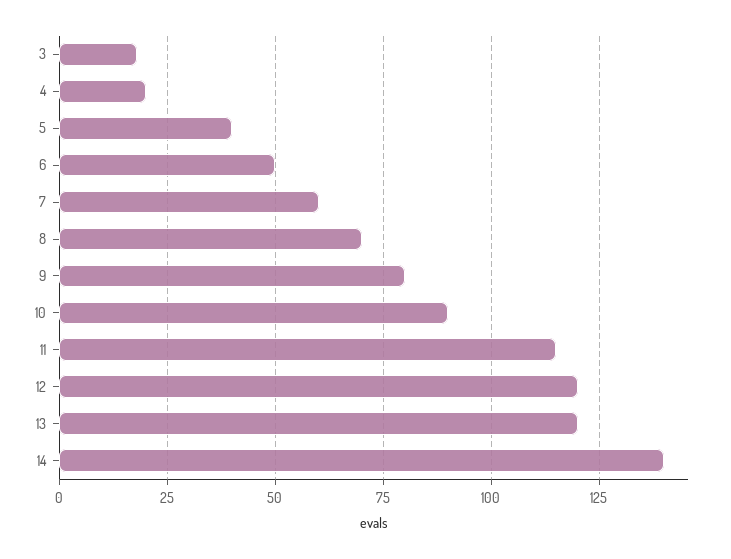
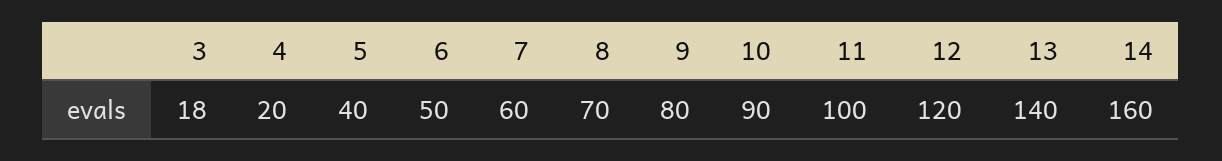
11: 115 -> 100
13: 120 -> 140
14: 140 -> 160

